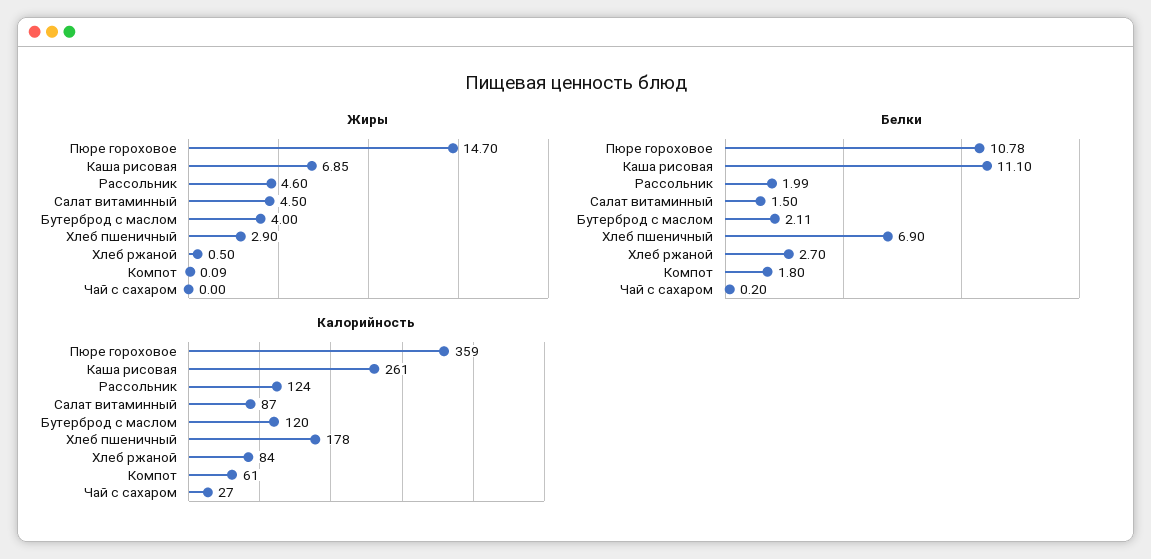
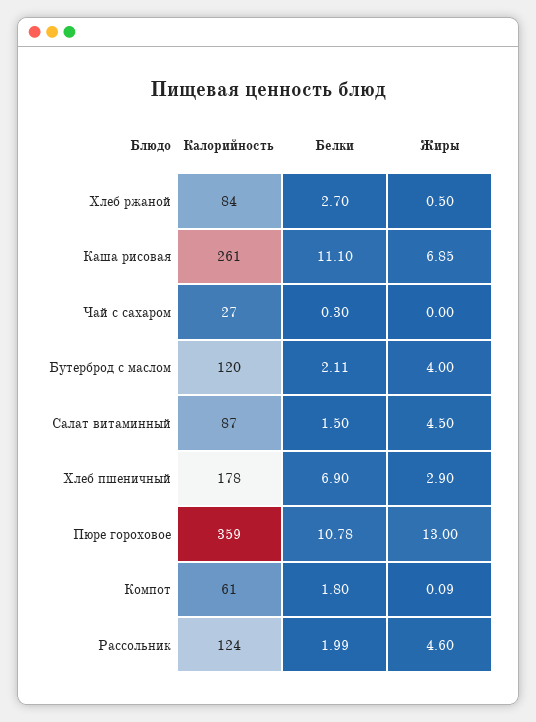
Жиры, Пюре гороховое: 14.7 -> 13
Белки, Чай с сахаром: 0.2 -> 0.3

